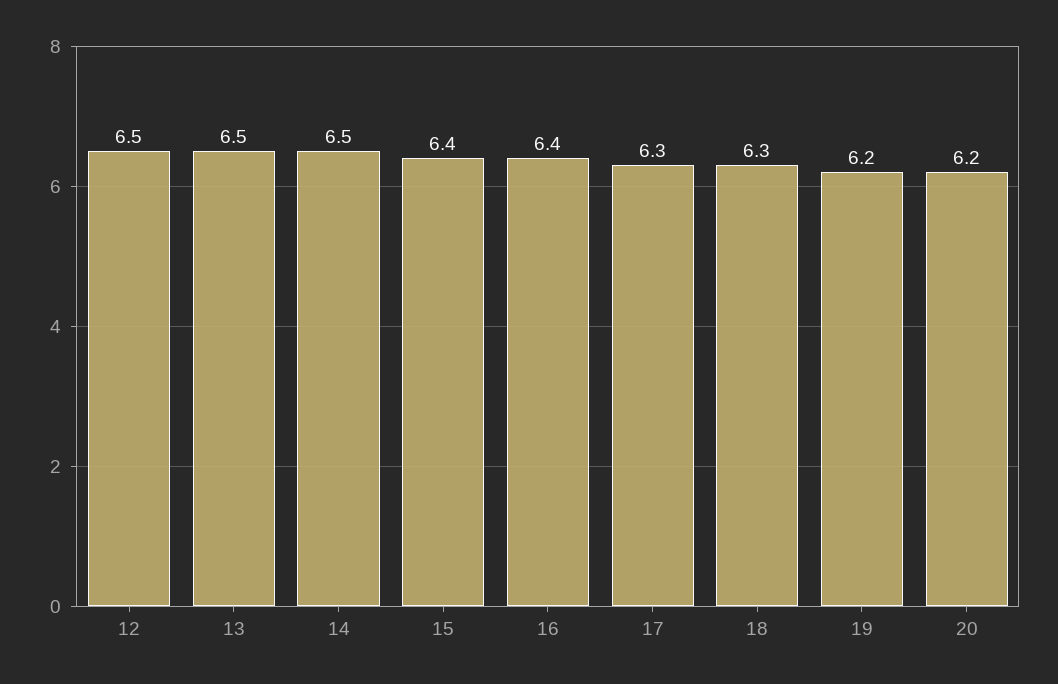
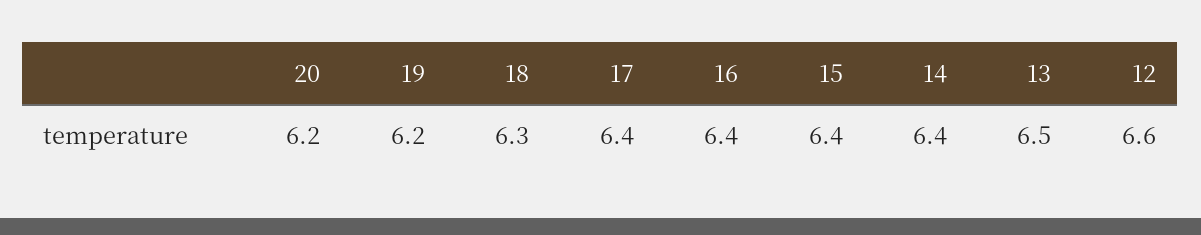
12: 6.5 -> 6.6
14: 6.5 -> 6.4
17: 6.3 -> 6.4

